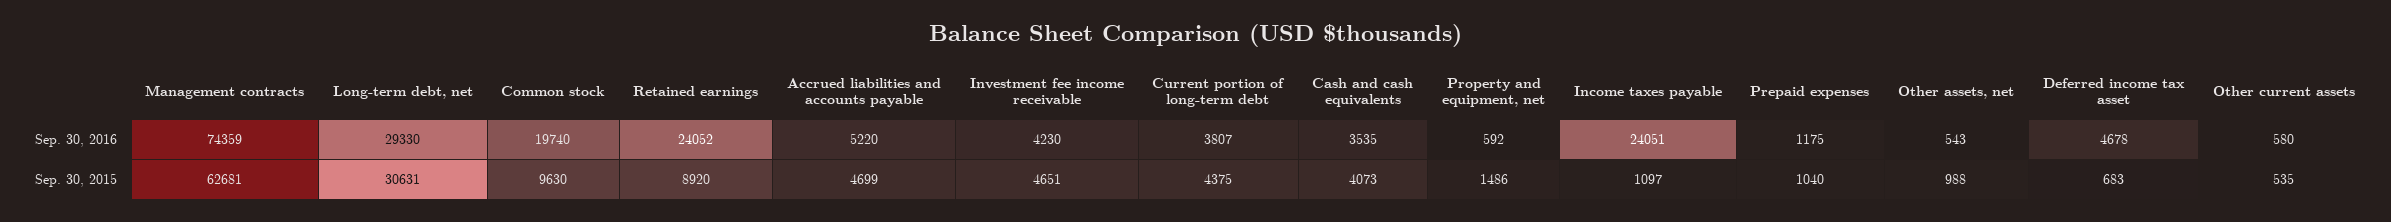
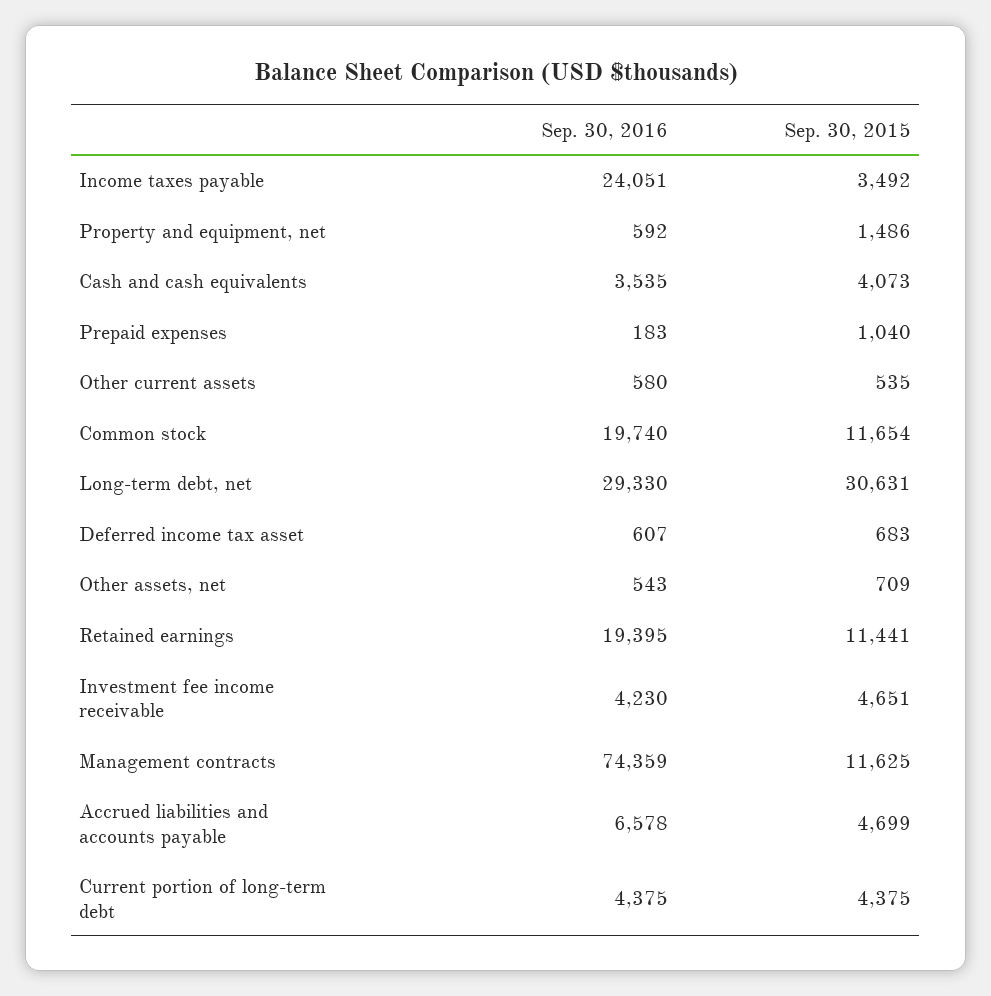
Retained earnings, Sep. 30, 2016: 24052 -> 19395
Accrued liabilities and accounts payable, Sep. 30, 2016: 5220 -> 6578
Current portion of long-term debt, Sep. 30, 2016: 3807 -> 4375
Prepaid expenses, Sep. 30, 2016: 1175 -> 183
Deferred income tax asset, Sep. 30, 2016: 4678 -> 607
Management contracts, Sep. 30, 2015: 62681 -> 11625
Common stock, Sep. 30, 2015: 9630 -> 11654
Retained earnings, Sep. 30, 2015: 8920 -> 11441
Income taxes payable, Sep. 30, 2015: 1097 -> 3492
Other assets, net, Sep. 30, 2015: 988 -> 709

